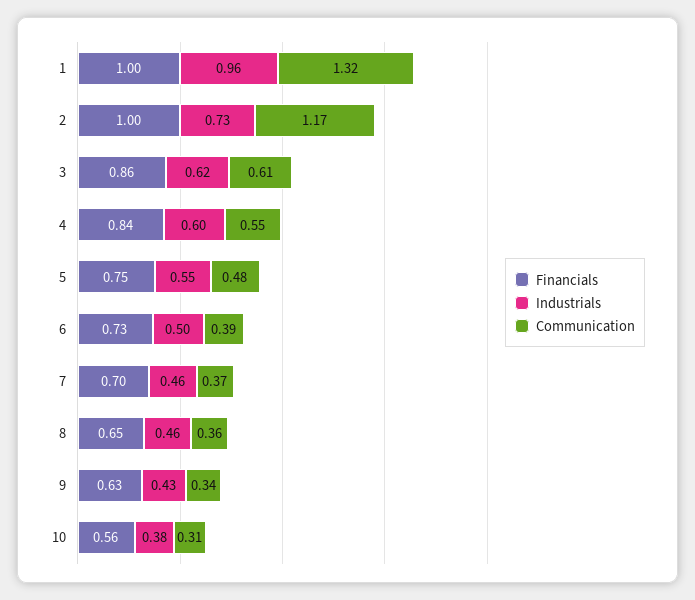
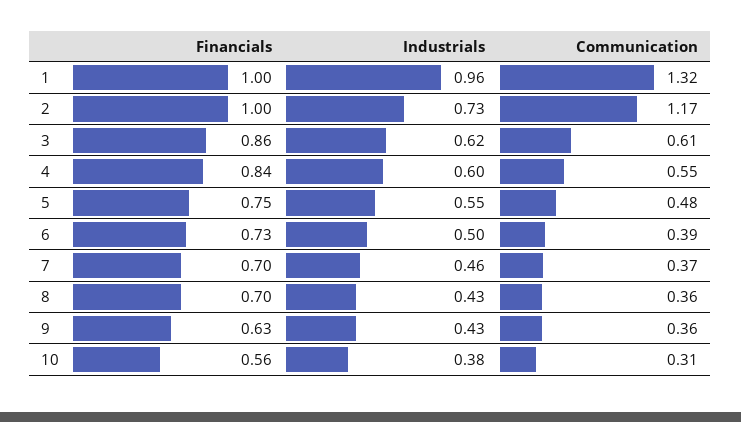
Financials, 8: 0.65 -> 0.7
Industrials, 8: 0.46 -> 0.43
Communication, 9: 0.34 -> 0.36

